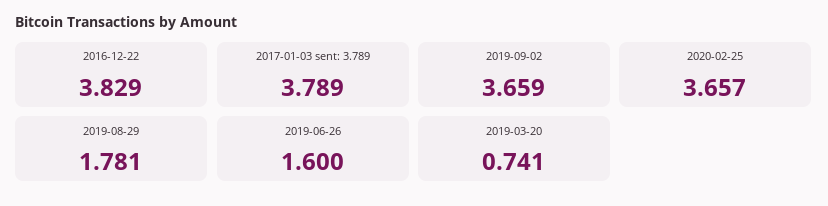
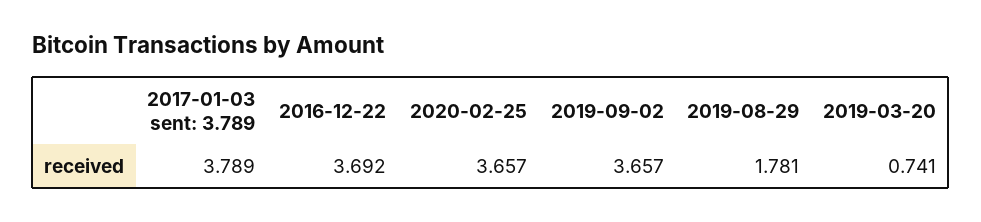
2016-12-22: 3.829 -> 3.692
2019-09-02: 3.659 -> 3.657
2019-06-26: 1.6 -> none

